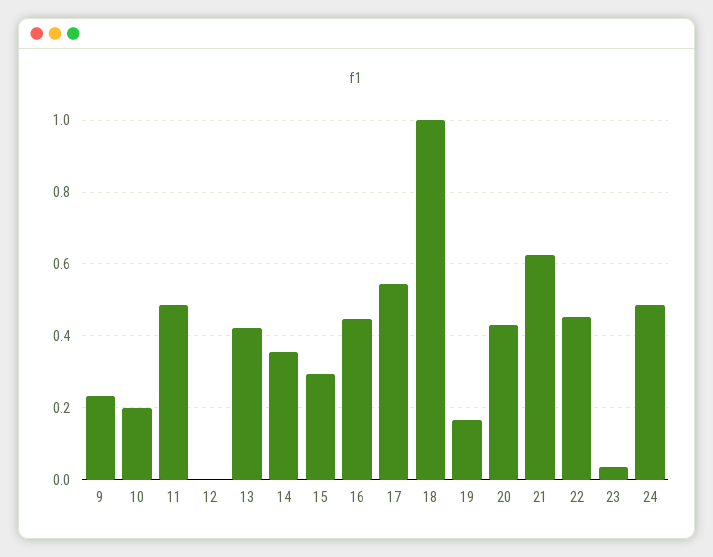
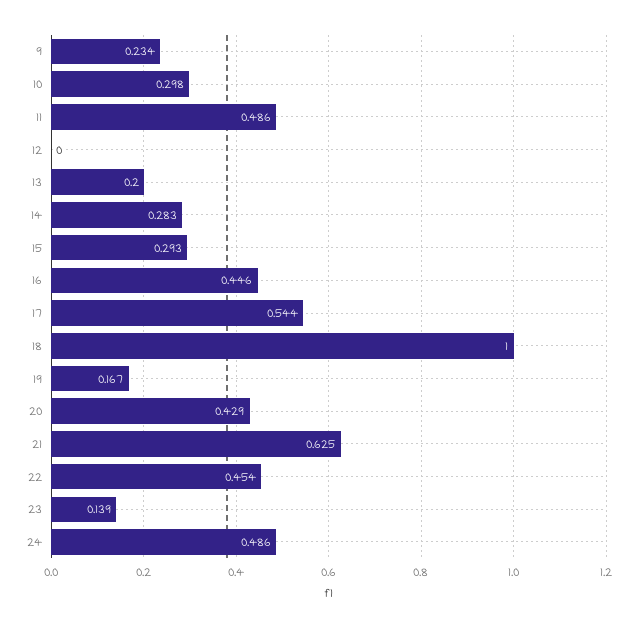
10: 0.2 -> 0.298
13: 0.42 -> 0.2
14: 0.36 -> 0.283
23: 0.04 -> 0.139

